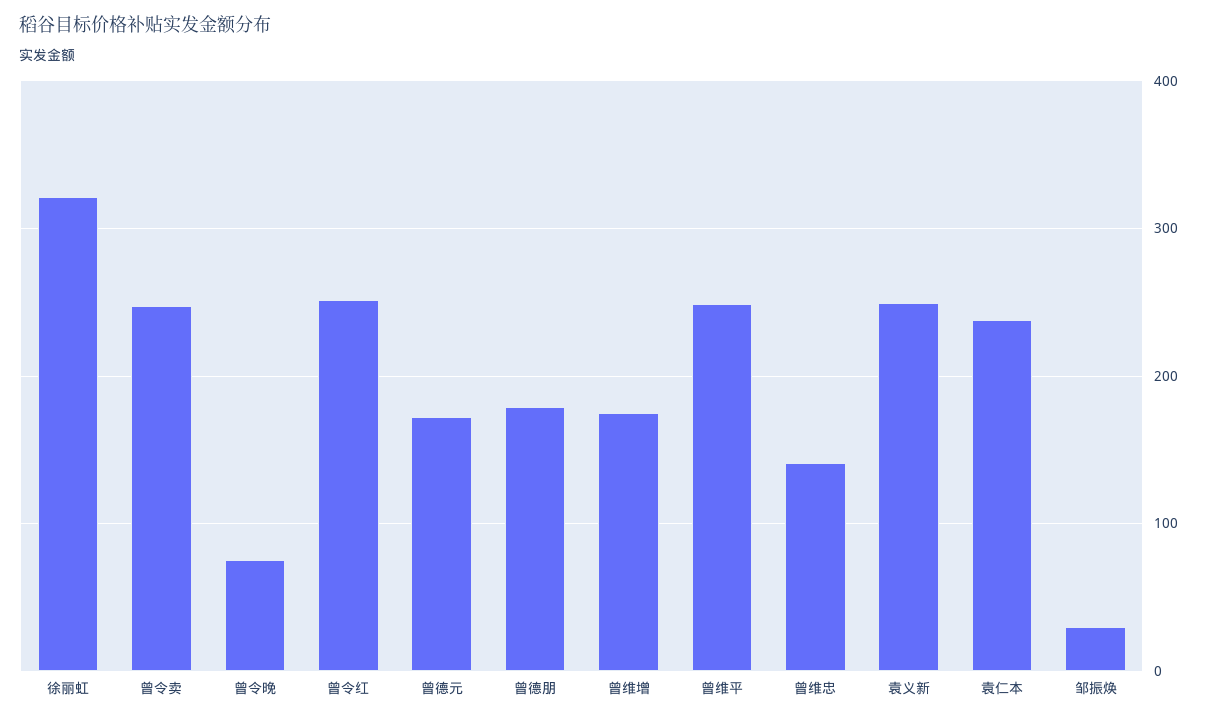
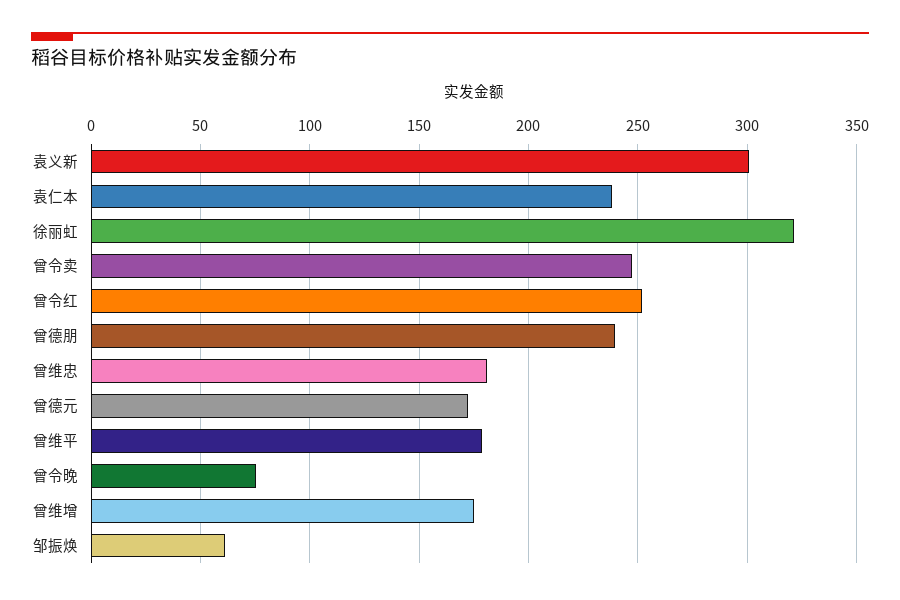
曾德朋: 180 -> 240
曾维平: 250 -> 180
曾维忠: 140 -> 180
袁义新: 250 -> 300
邹振焕: 30 -> 60

